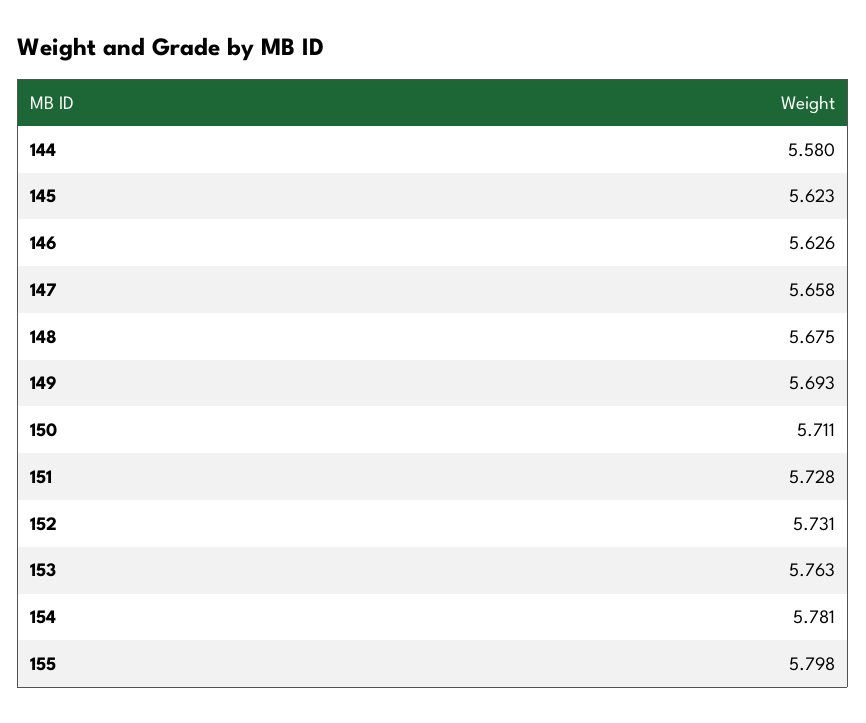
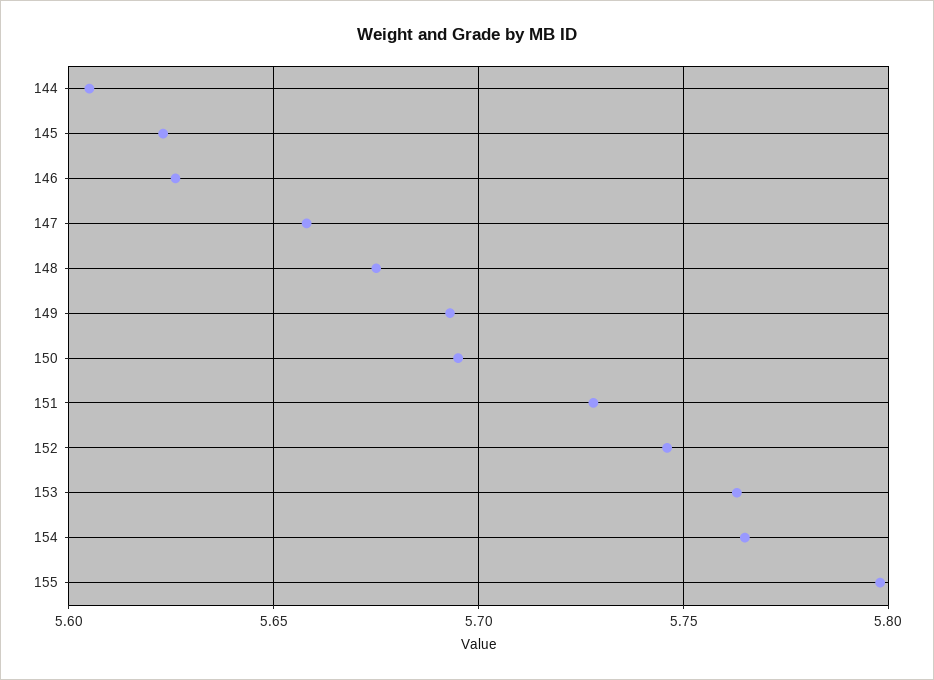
144: 5.58 -> 5.605
150: 5.711 -> 5.695
152: 5.731 -> 5.745
154: 5.781 -> 5.765

